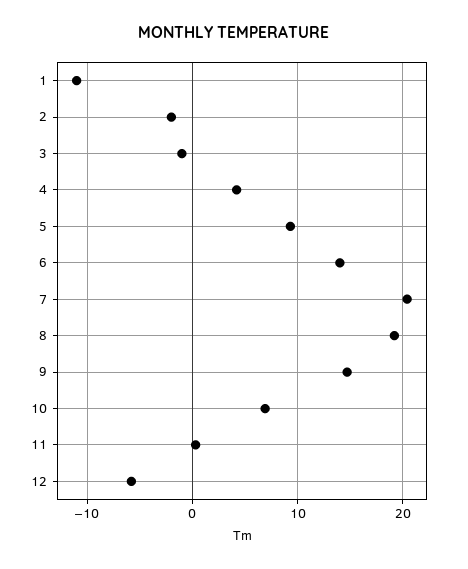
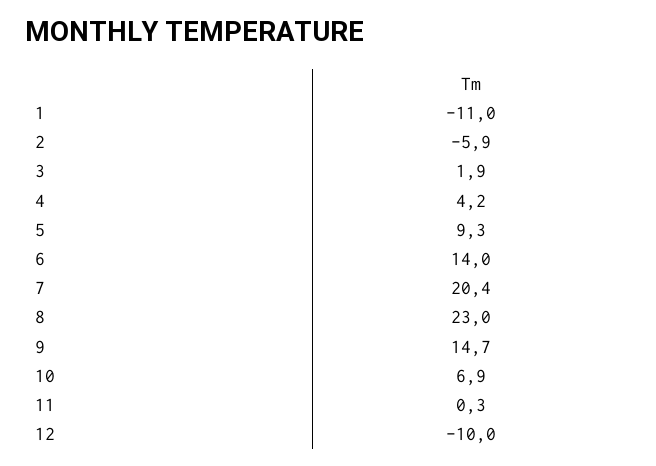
2: -2 -> -5.9
3: -1 -> 1.9
8: 19 -> 23
12: -6 -> -10

